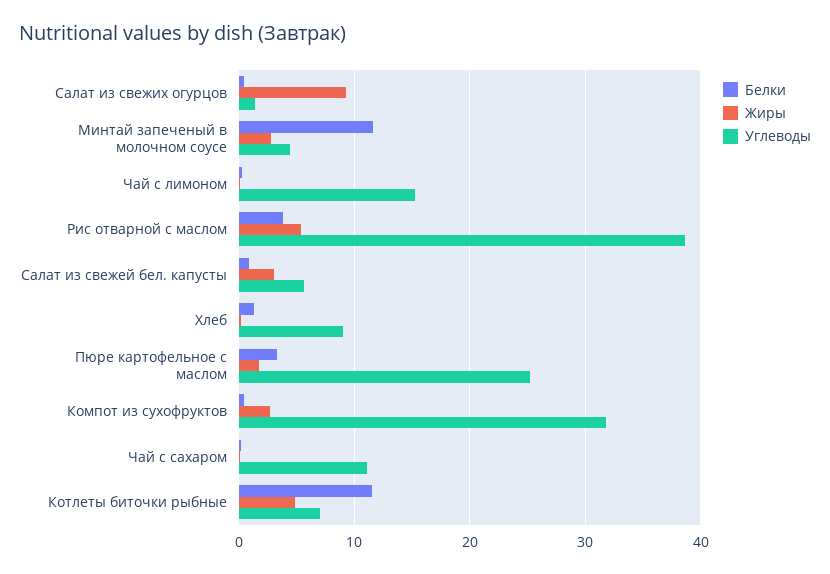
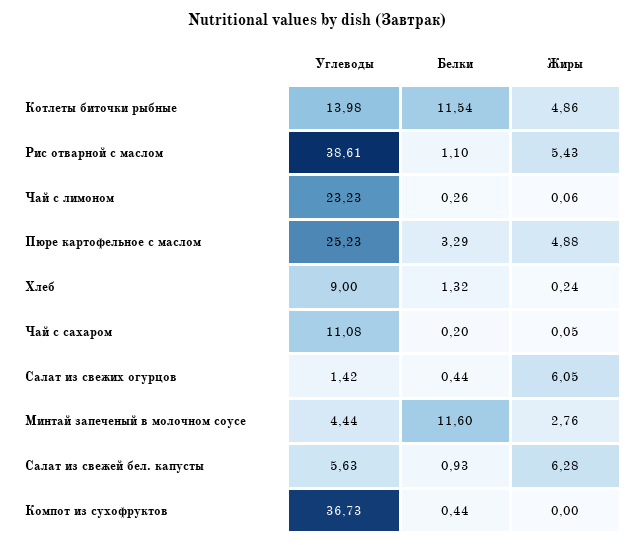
Жиры, Салат из свежих огурцов: 9 -> 6.05
Углеводы, Чай с лимоном: 15 -> 23.23
Белки, Рис отварной с маслом: 4 -> 1.1
Жиры, Салат из свежей бел. капусты: 3 -> 6.28
Жиры, Пюре картофельное с маслом: 2 -> 4.88
Жиры, Компот из сухофруктов: 3 -> 0
Углеводы, Компот из сухофруктов: 32 -> 36.73
Углеводы, Котлеты биточки рыбные: 7 -> 13.98

